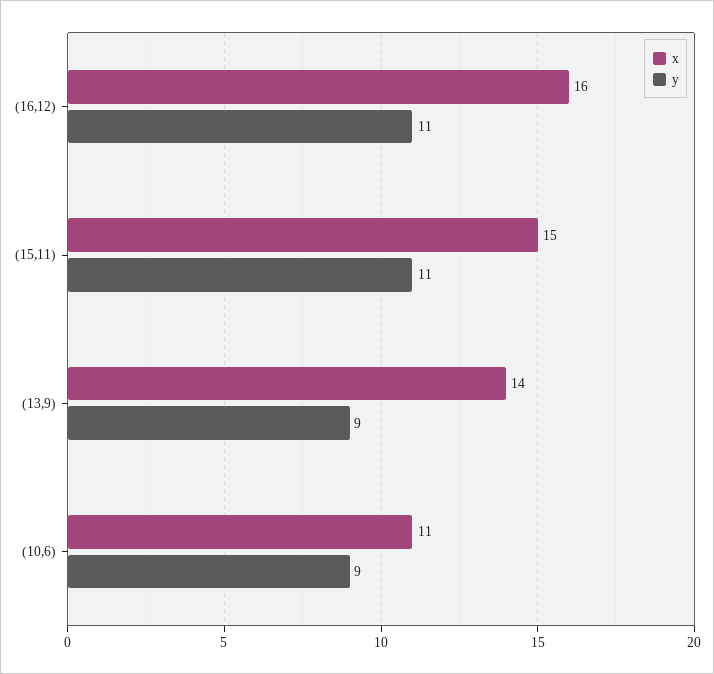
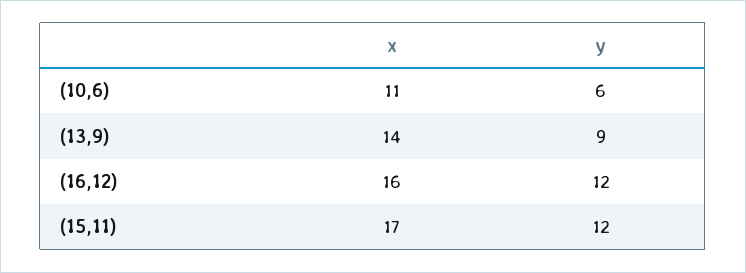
y, (16,12): 11 -> 12
x, (15,11): 15 -> 17
y, (15,11): 11 -> 12
y, (10,6): 9 -> 6

